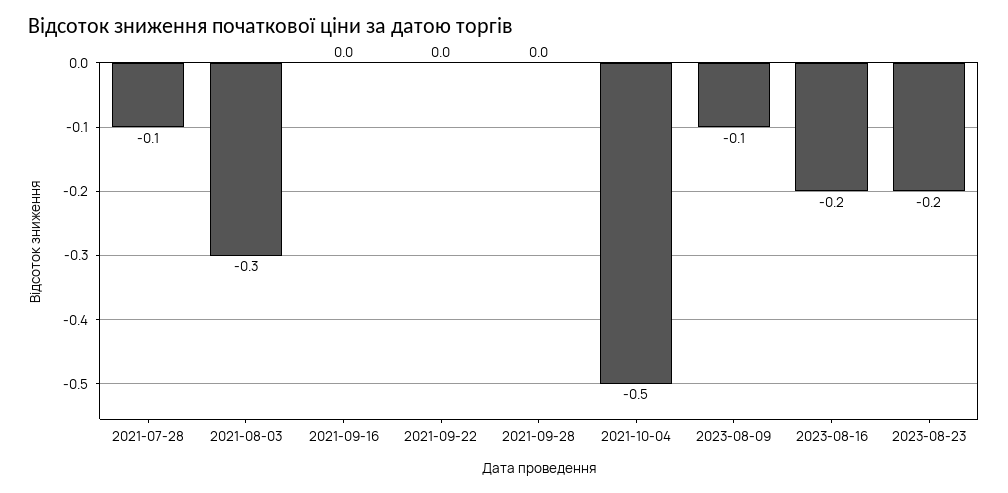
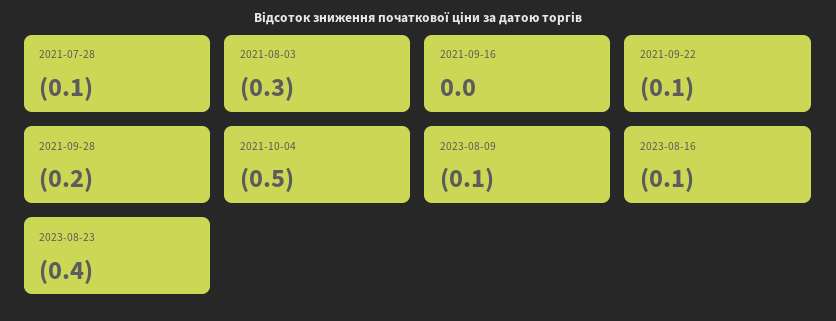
2021-09-22: 0 -> -0.1
2021-09-28: 0 -> -0.2
2023-08-16: -0.2 -> -0.1
2023-08-23: -0.2 -> -0.4

